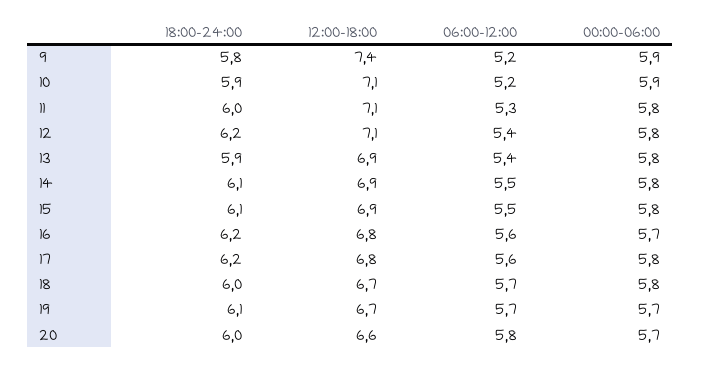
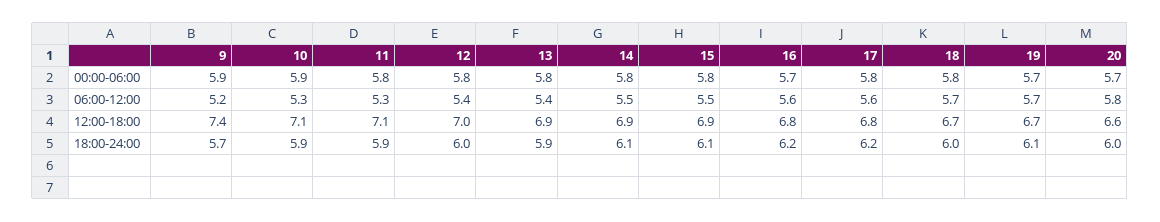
18:00-24:00, 9: 5.8 -> 5.7
06:00-12:00, 10: 5.2 -> 5.3
18:00-24:00, 11: 6 -> 5.9
18:00-24:00, 12: 6.2 -> 6
12:00-18:00, 12: 7.1 -> 7

